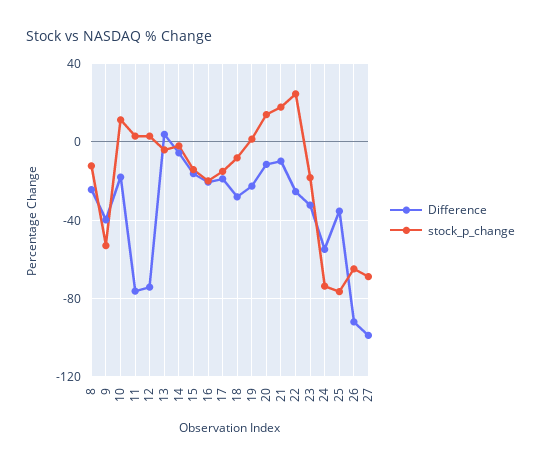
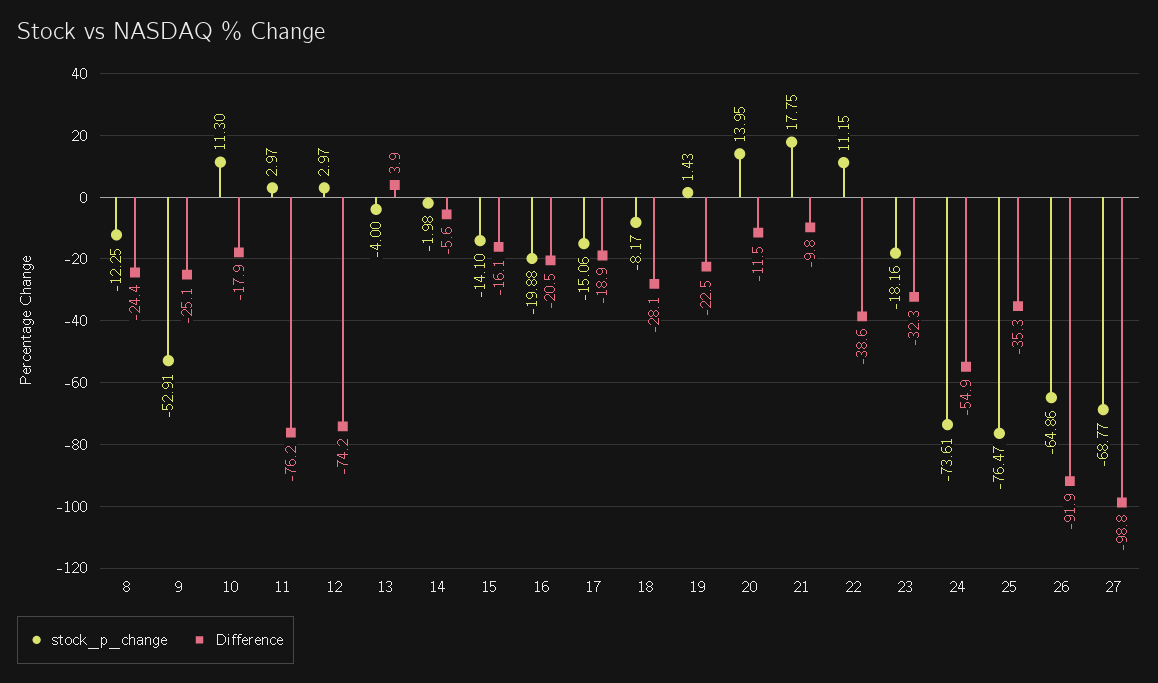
Difference, 9: -40 -> -25.1
Difference, 22: -25 -> -38.6
stock_p_change, 22: 25 -> 11.15

